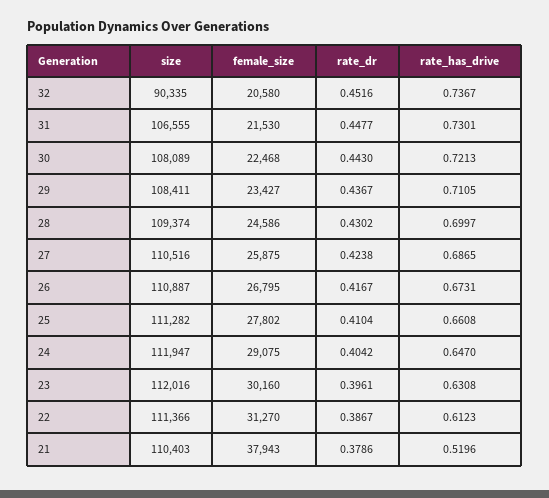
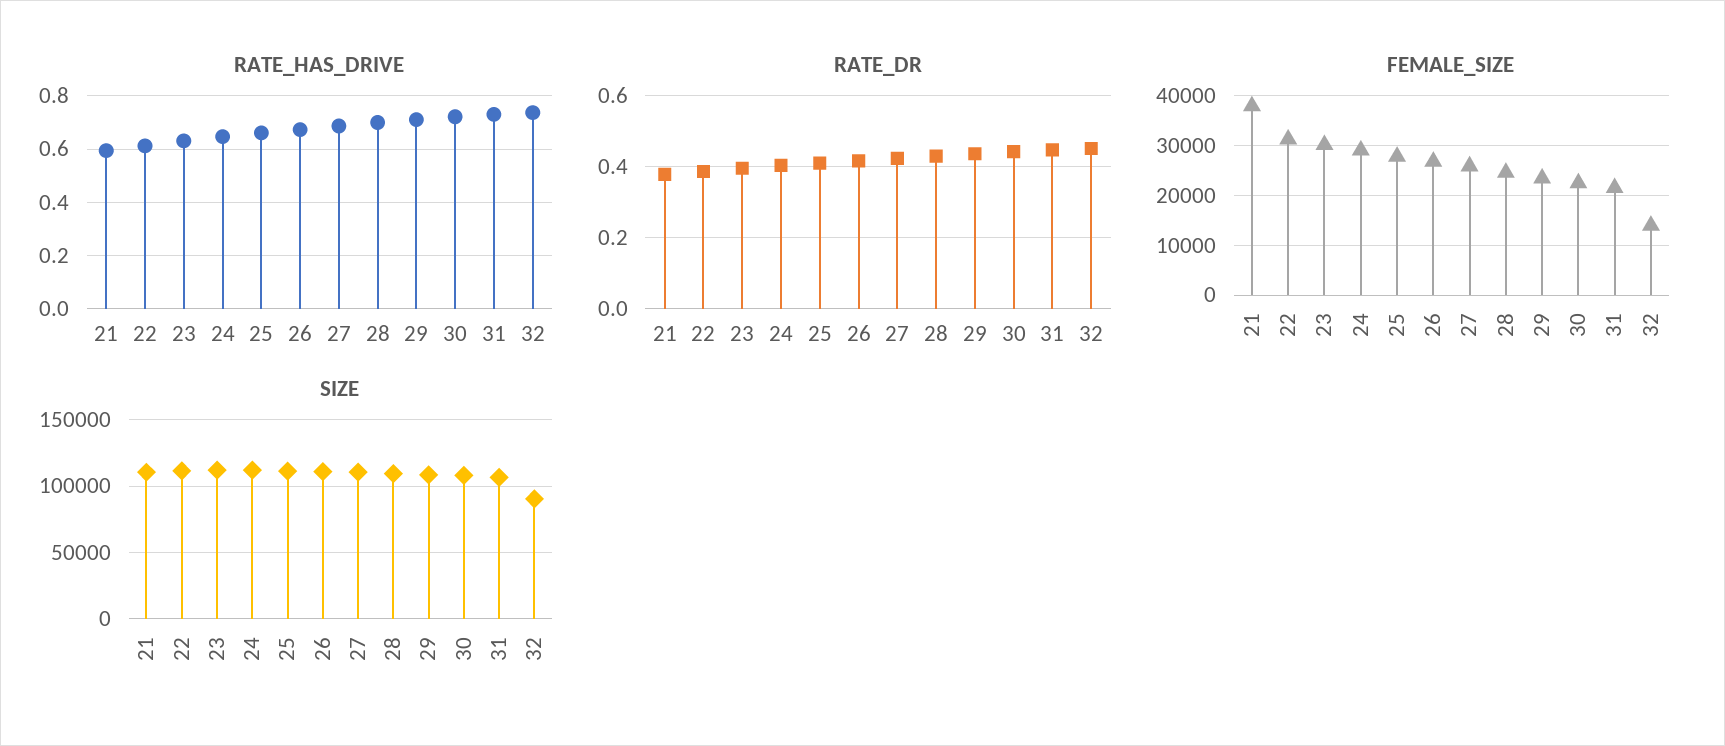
female_size, 32: 20580 -> 14000
rate_has_drive, 21: 0.5196 -> 0.6

